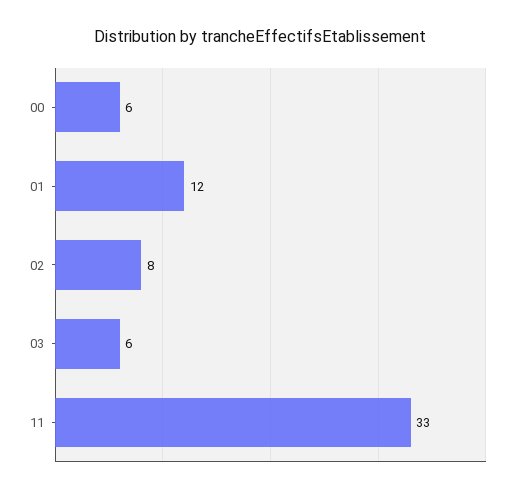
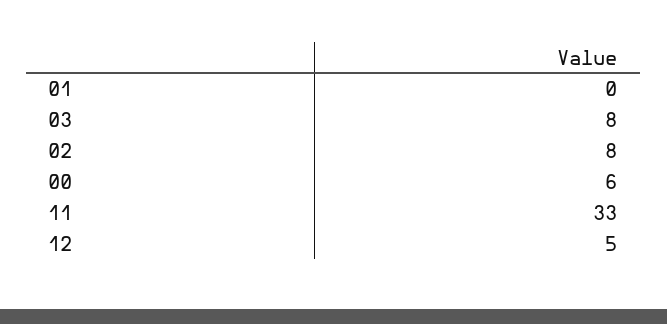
01: 12 -> 0
03: 6 -> 8
12: none -> 5

